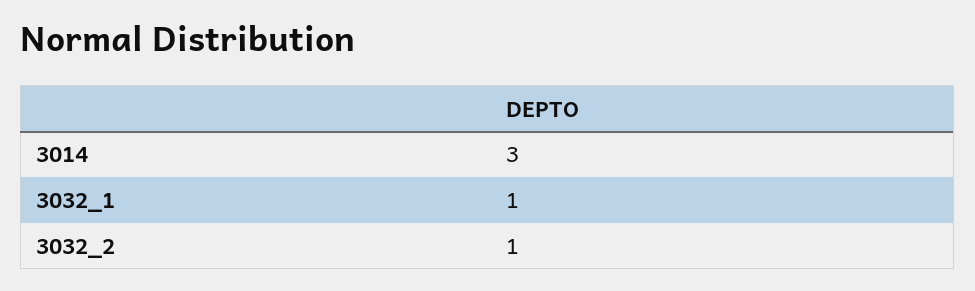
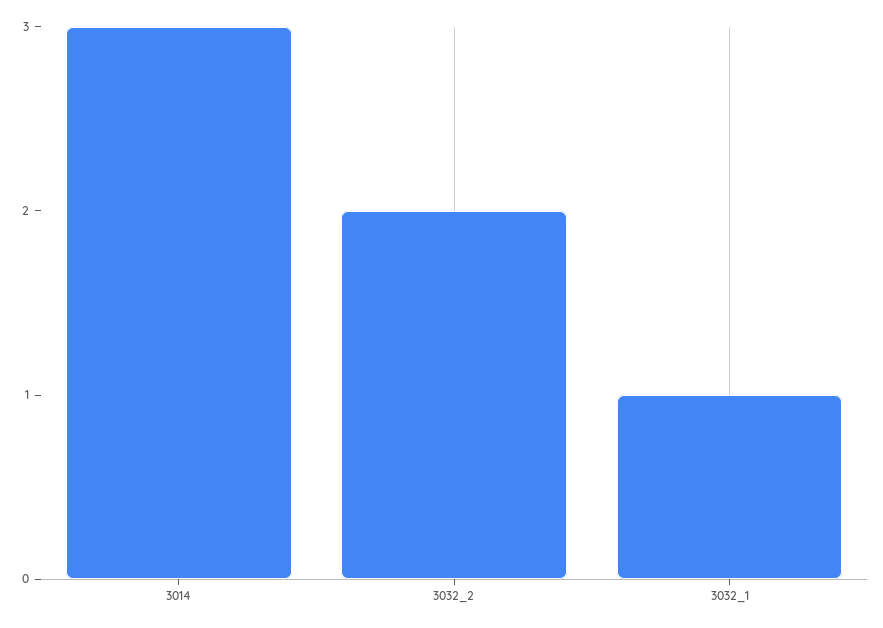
3032_2: 1 -> 2

